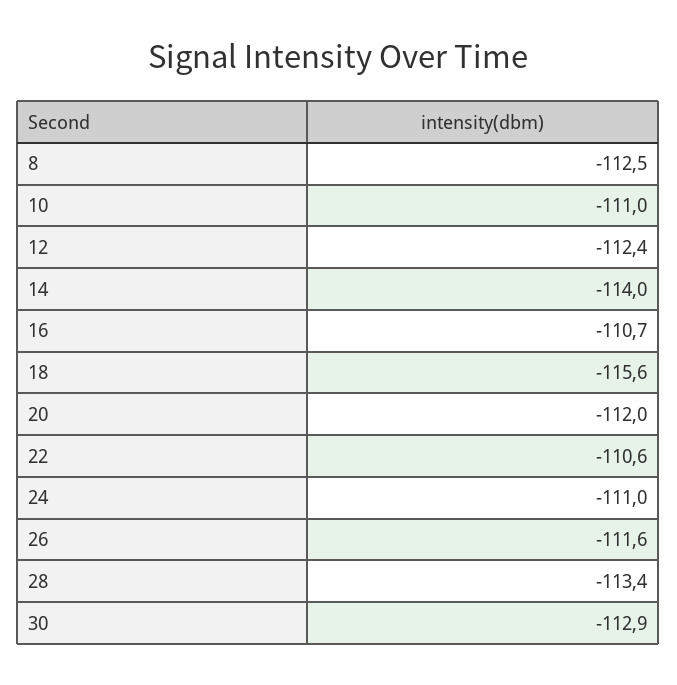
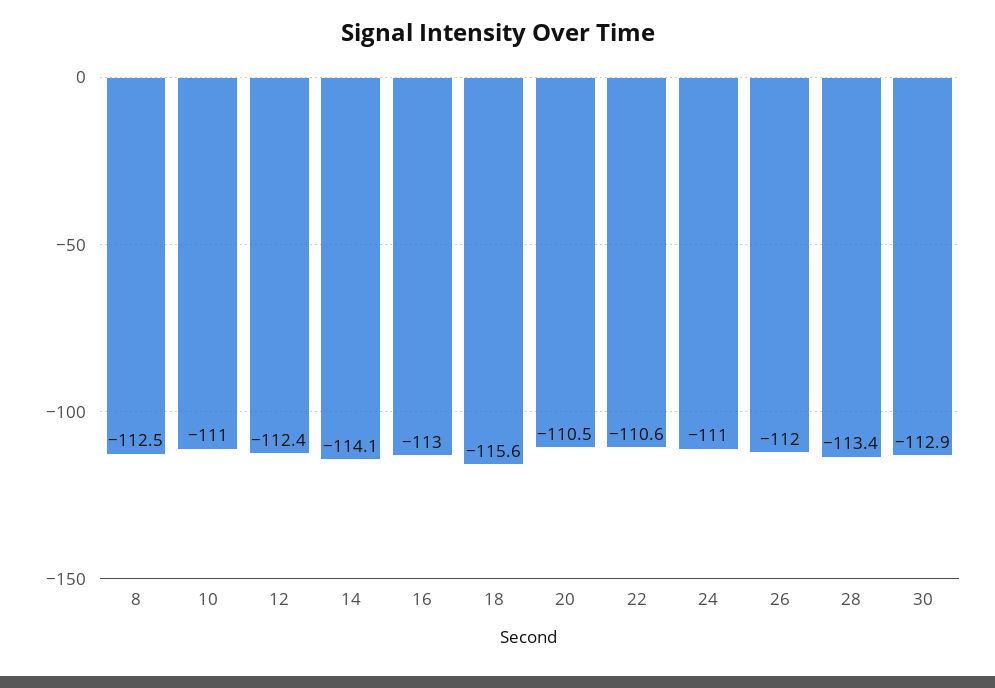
14: -114 -> -114.1
16: -110.7 -> -113
20: -112 -> -110.5
26: -111.6 -> -112

